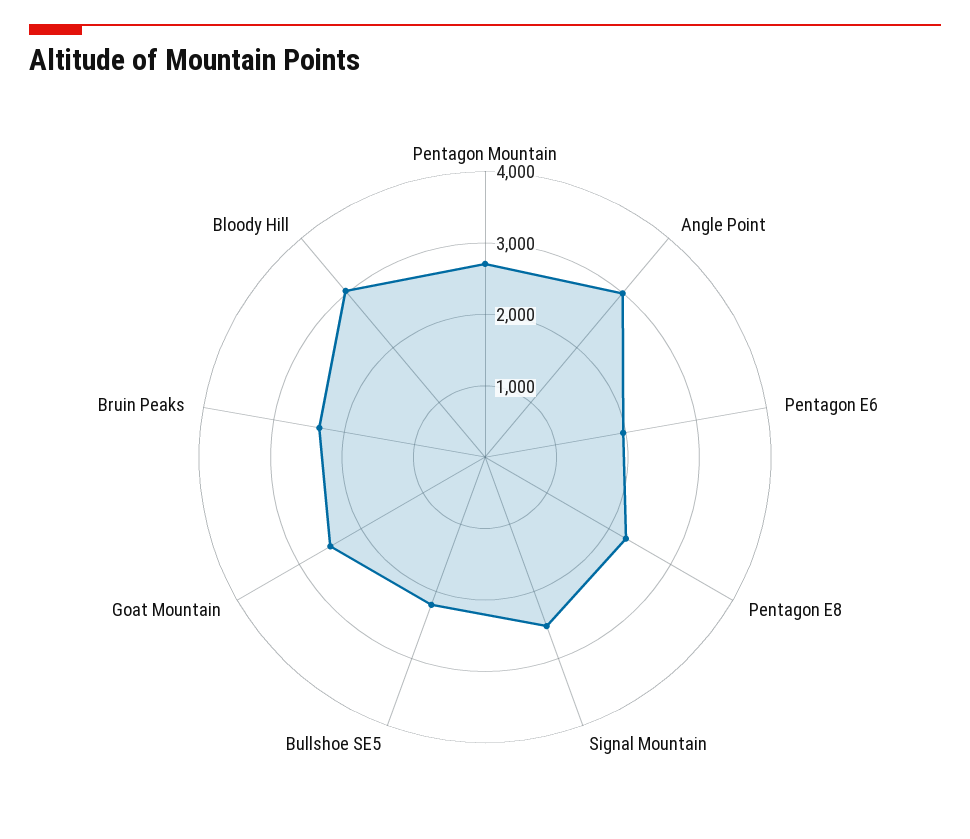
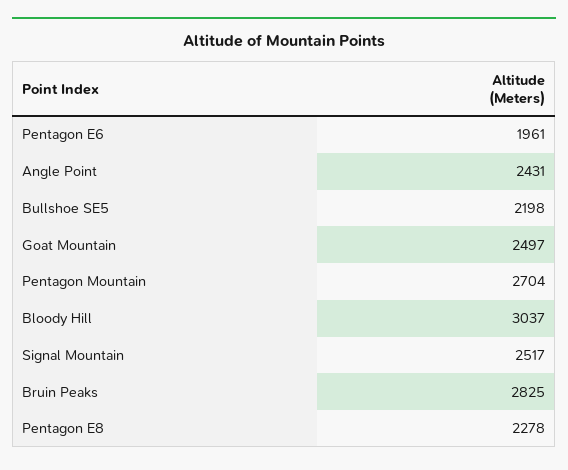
Angle Point: 3000 -> 2431
Bruin Peaks: 2400 -> 2825

